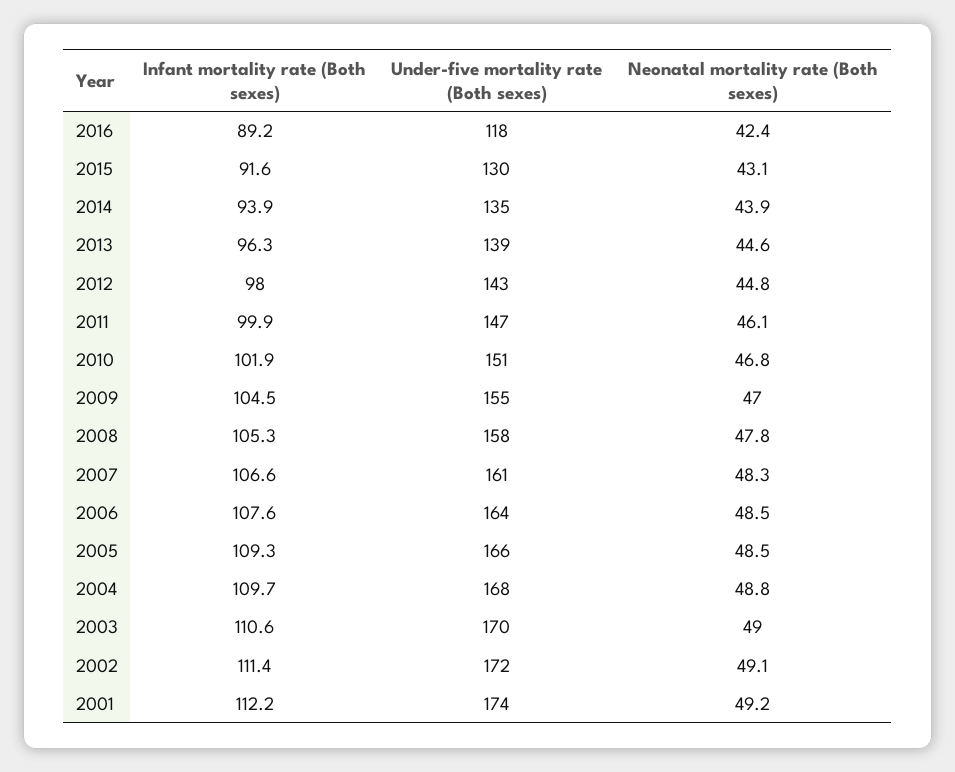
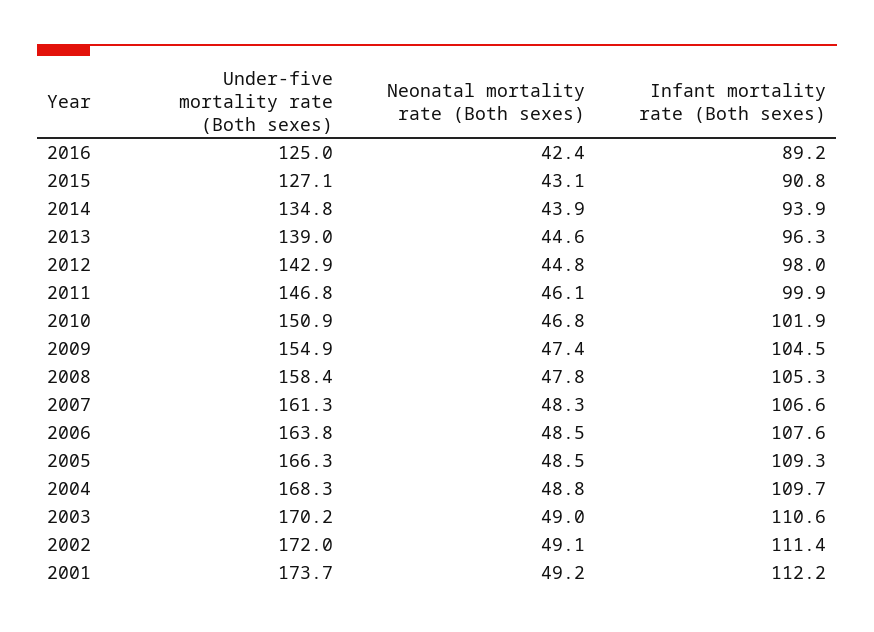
Under-five mortality rate (Both sexes), 2016: 118 -> 125
Infant mortality rate (Both sexes), 2015: 91.6 -> 90.8
Under-five mortality rate (Both sexes), 2015: 130 -> 127.1
Neonatal mortality rate (Both sexes), 2009: 47 -> 47.4

